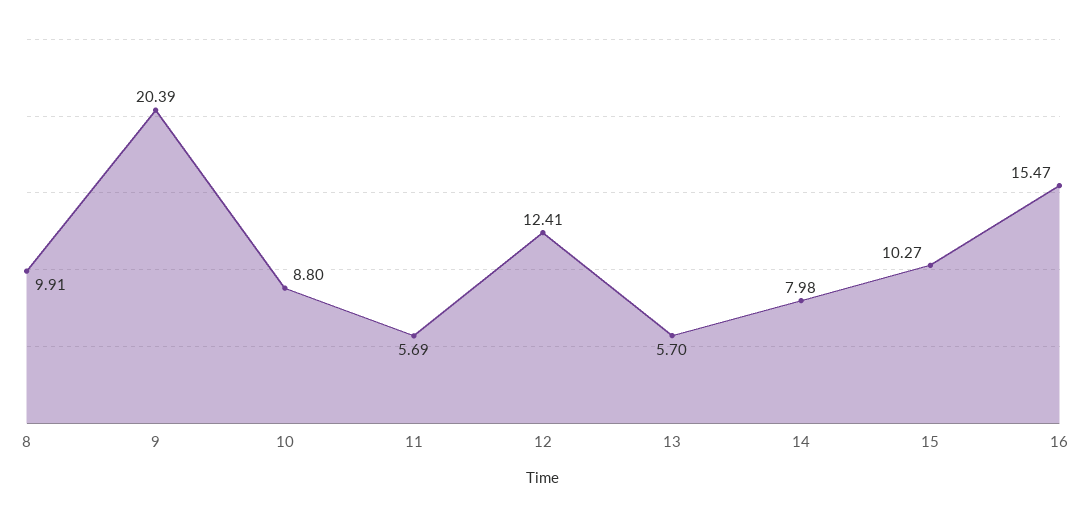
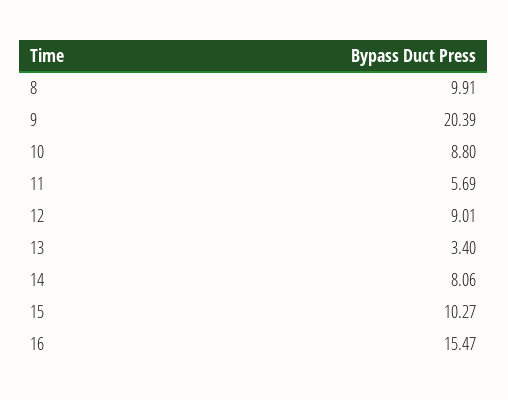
12: 12.41 -> 9.01
13: 5.7 -> 3.4
14: 7.98 -> 8.06

